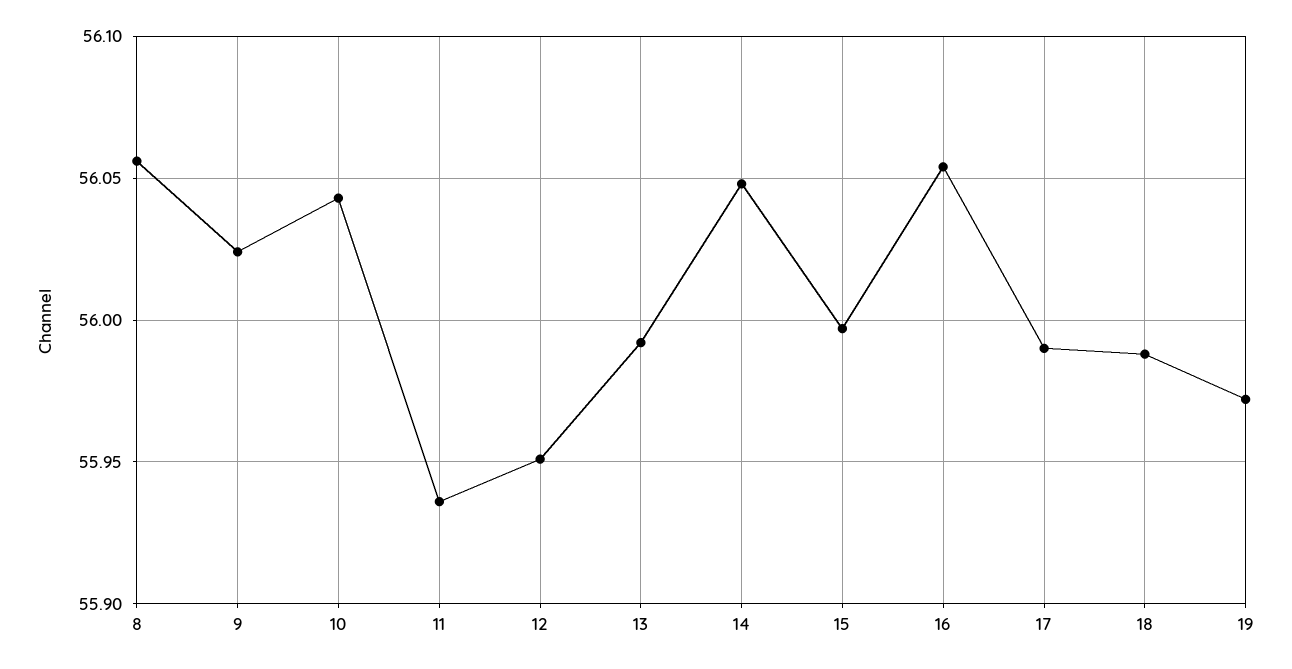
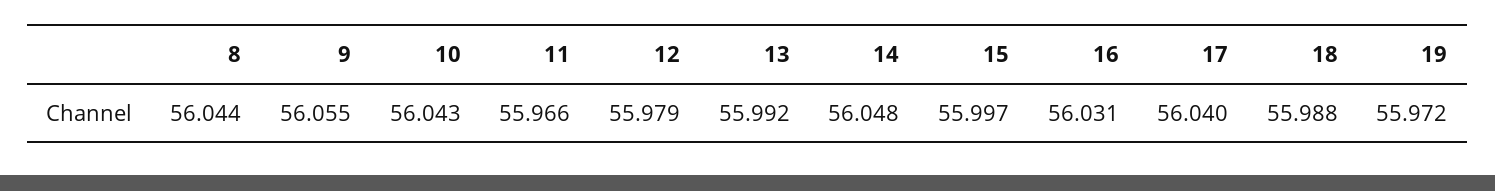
8: 56.055 -> 56.044
9: 56.025 -> 56.055
11: 55.935 -> 55.966
12: 55.95 -> 55.979
16: 56.055 -> 56.031
17: 55.99 -> 56.04

